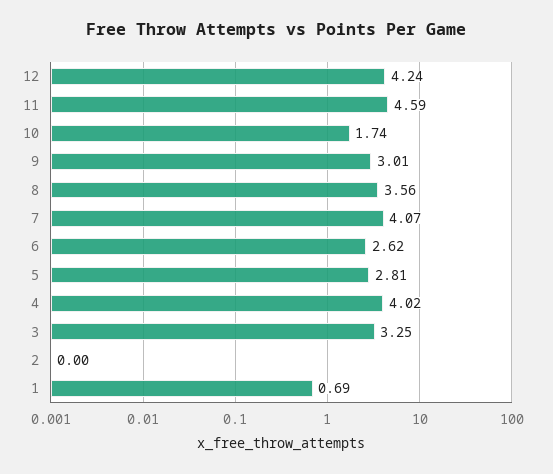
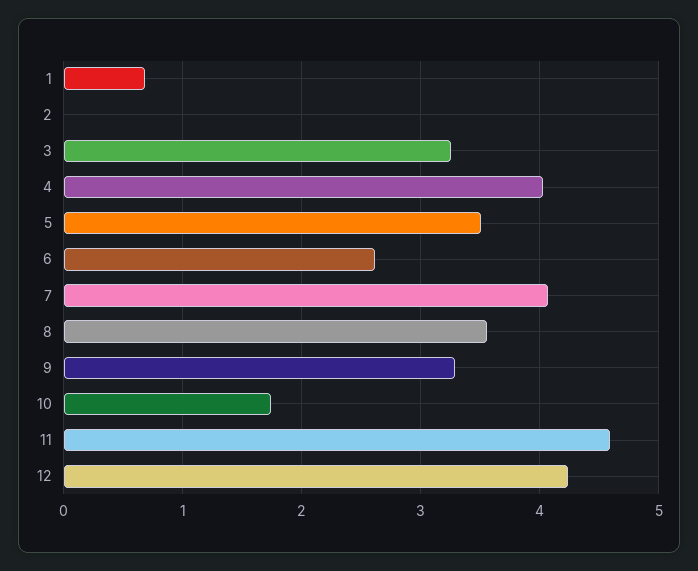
9: 3.01 -> 3.3
5: 2.81 -> 3.5

